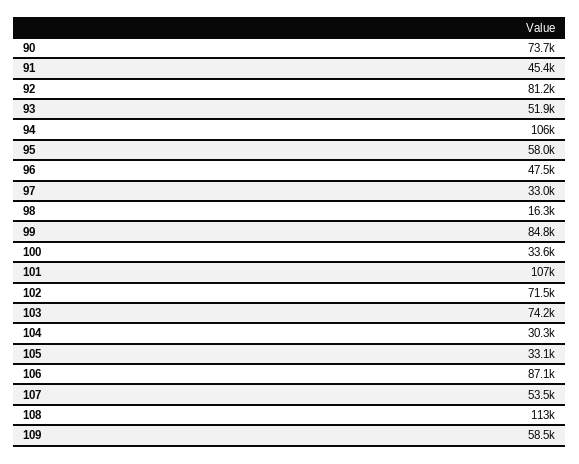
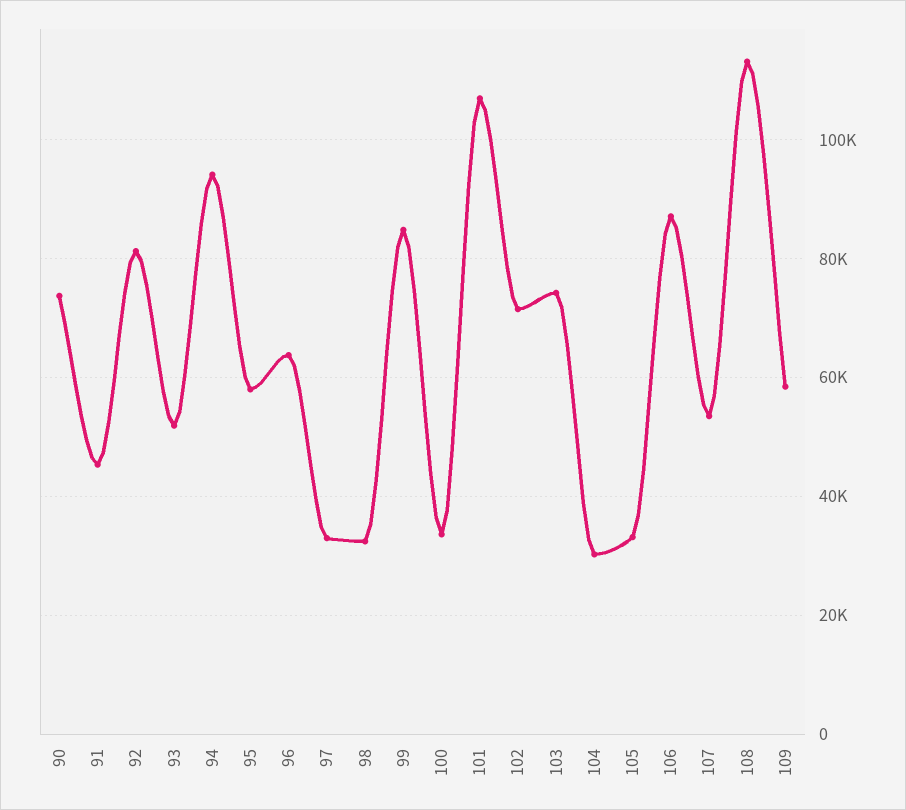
94: 106000 -> 94000
96: 47500 -> 64000
98: 16300 -> 32000

